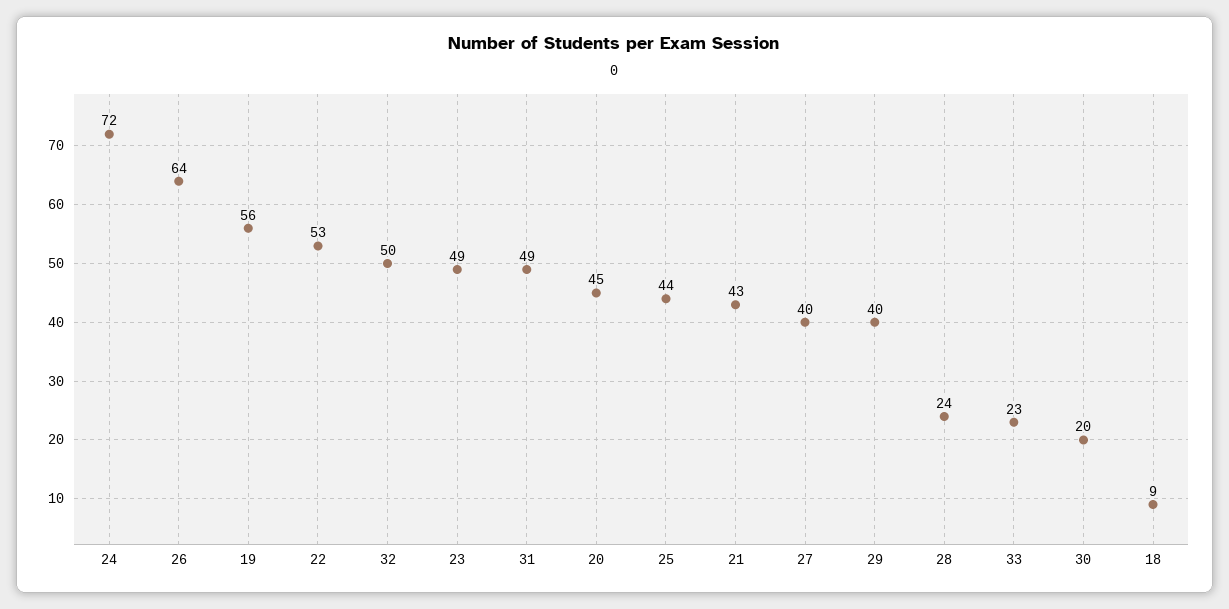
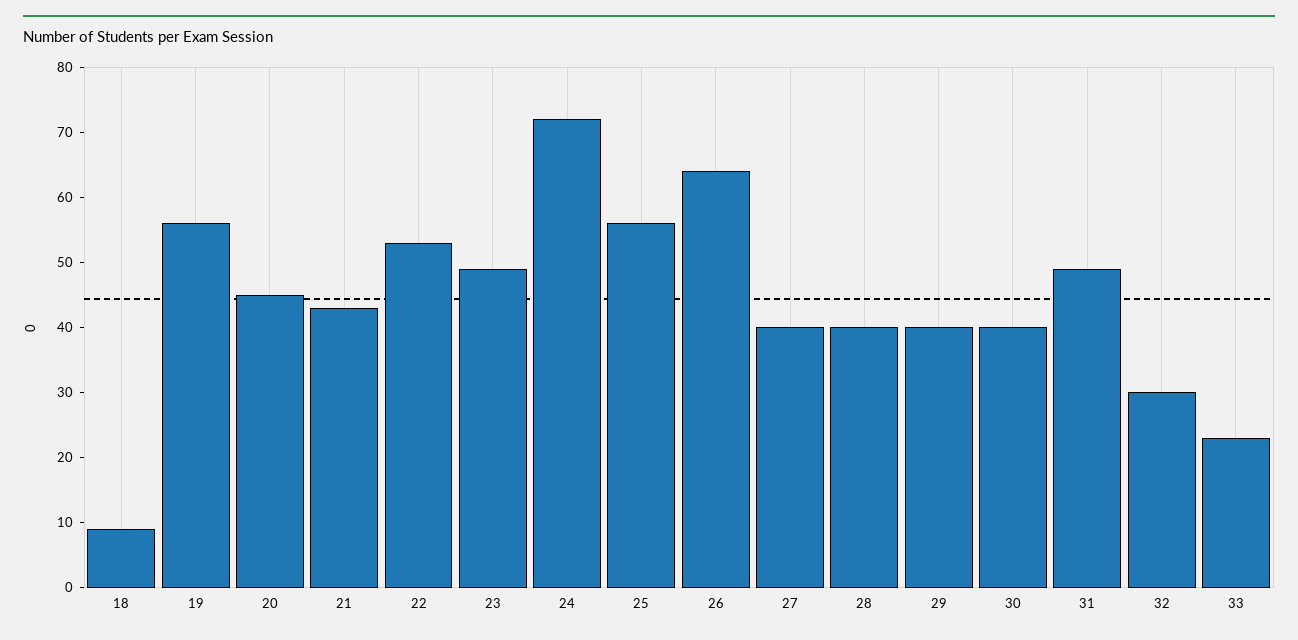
32: 50 -> 30
25: 44 -> 55
28: 24 -> 40
30: 20 -> 40

